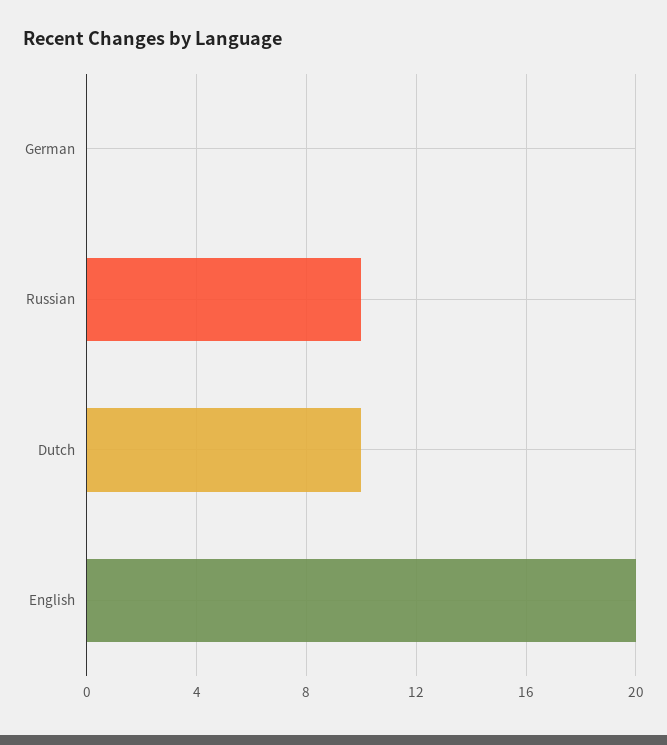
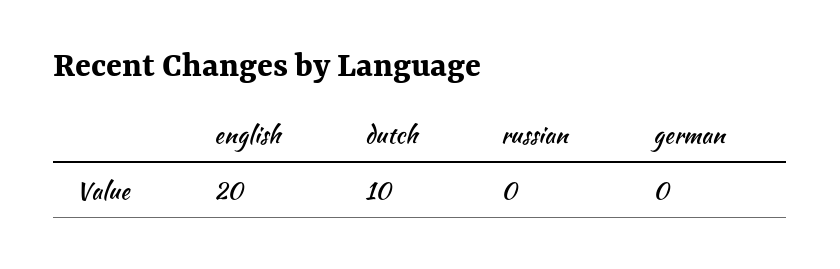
Russian: 10 -> 0

